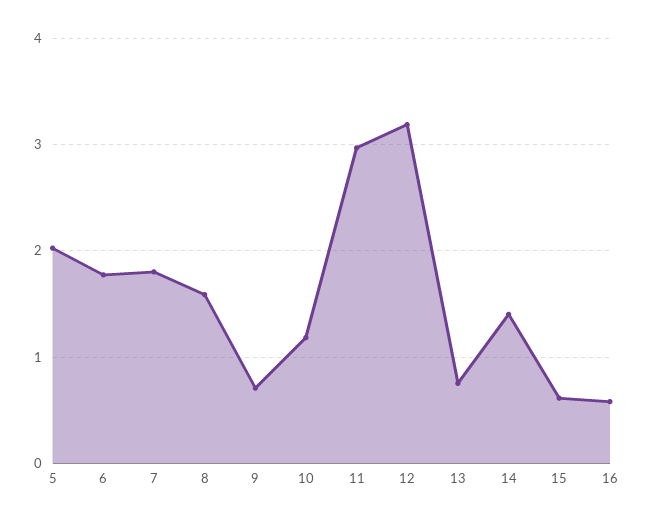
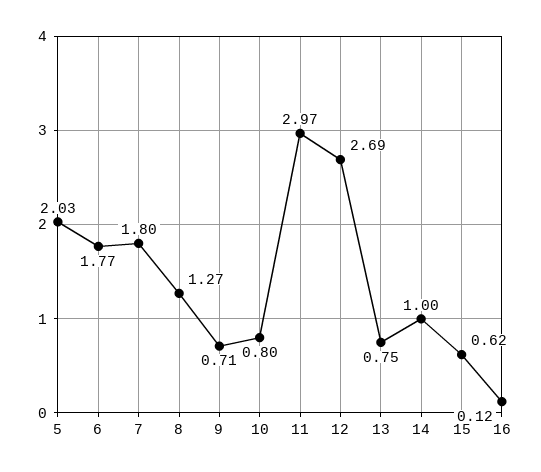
8: 1.6 -> 1.27
10: 1.2 -> 0.8
12: 3.2 -> 2.69
14: 1.4 -> 1
16: 0.6 -> 0.12

